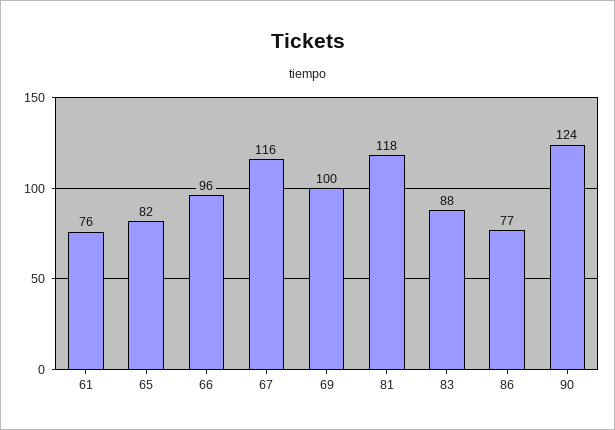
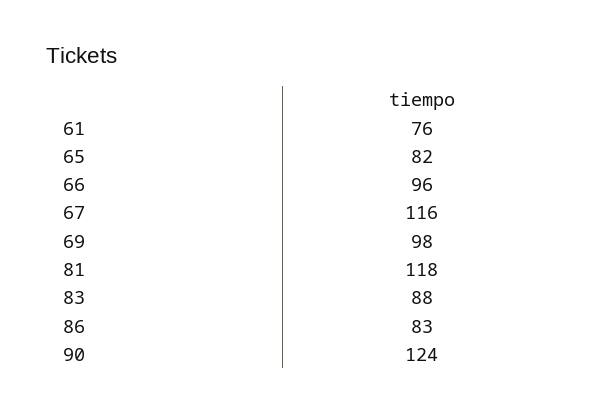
69: 100 -> 98
86: 77 -> 83

